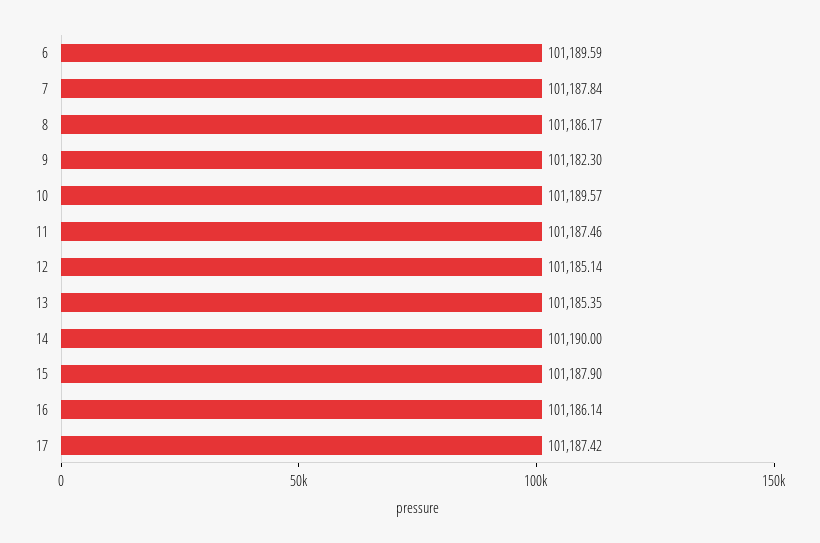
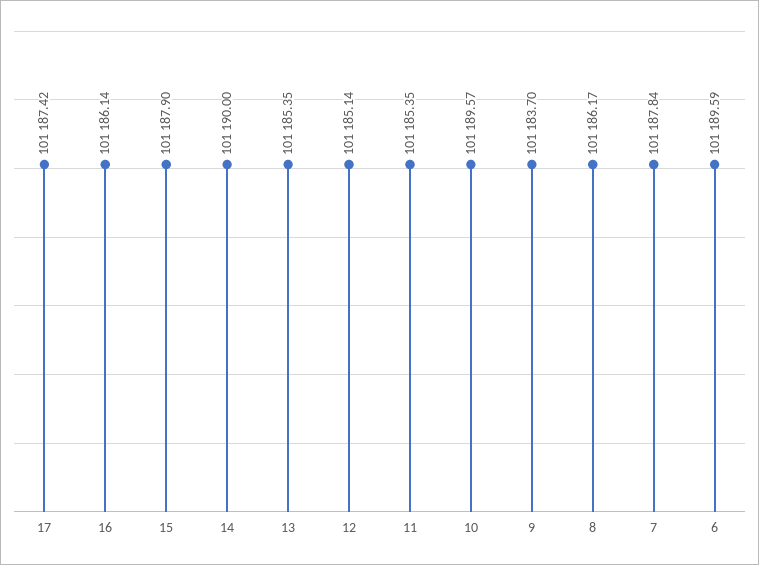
9: 101182.3 -> 101183.7
11: 101187.46 -> 101185.35

